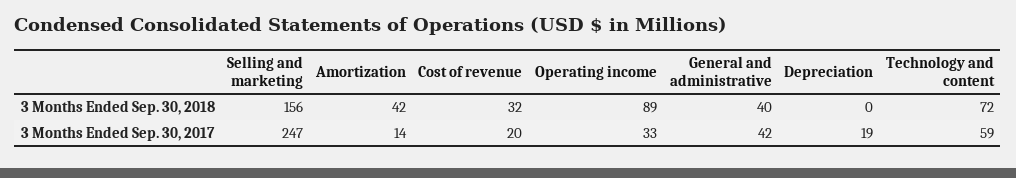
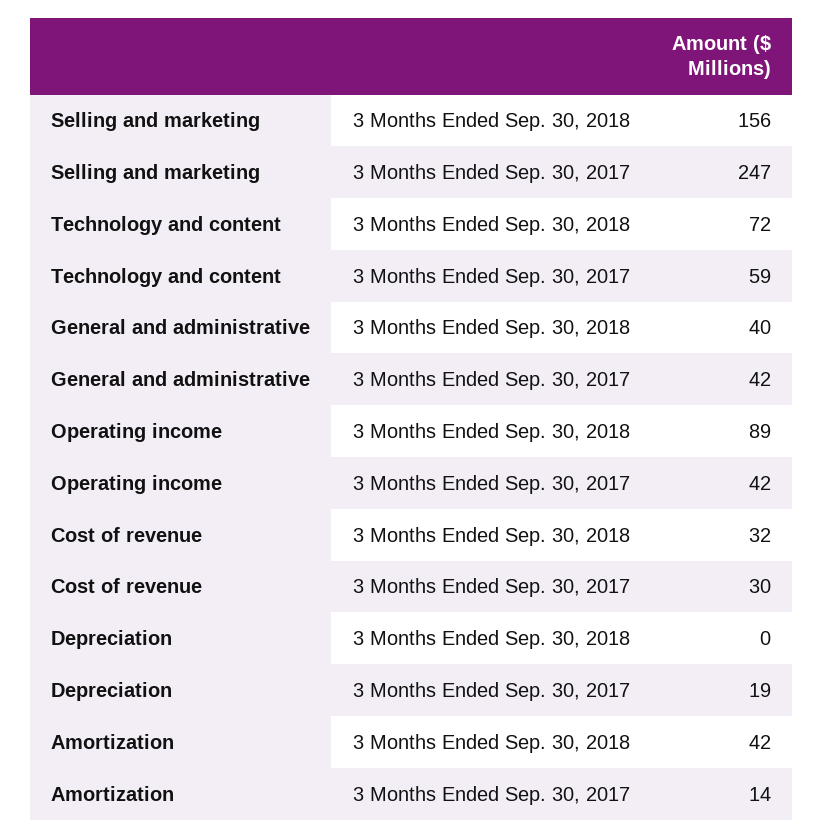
Cost of revenue, 3 Months Ended Sep. 30, 2017: 20 -> 30
Operating income, 3 Months Ended Sep. 30, 2017: 33 -> 42

